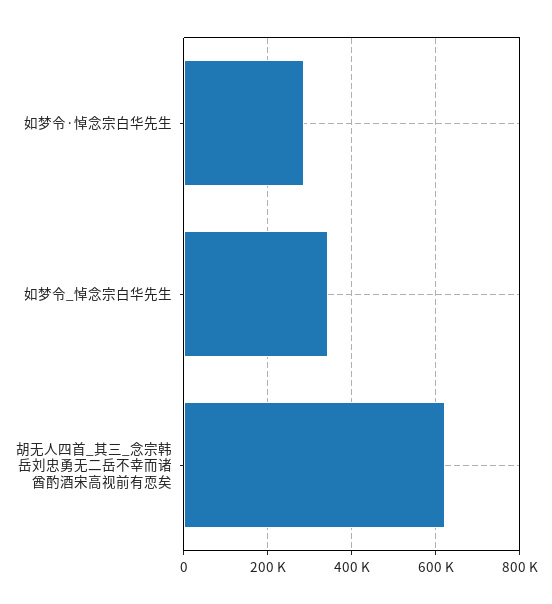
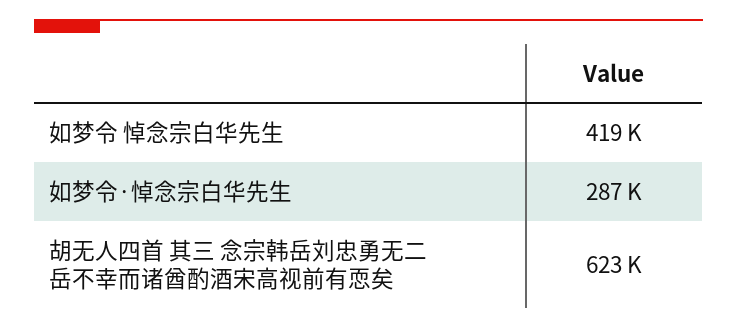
如梦令_悼念宗白华先生: 340000 -> 419000

